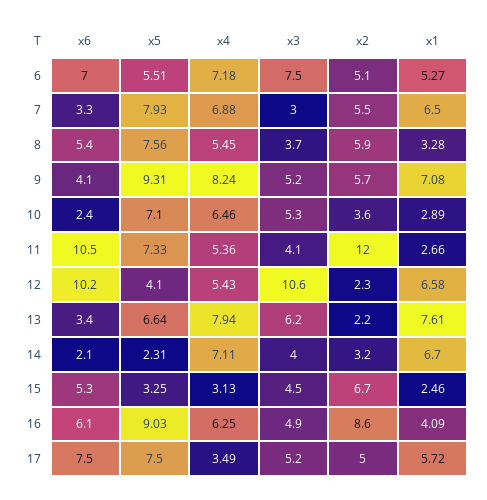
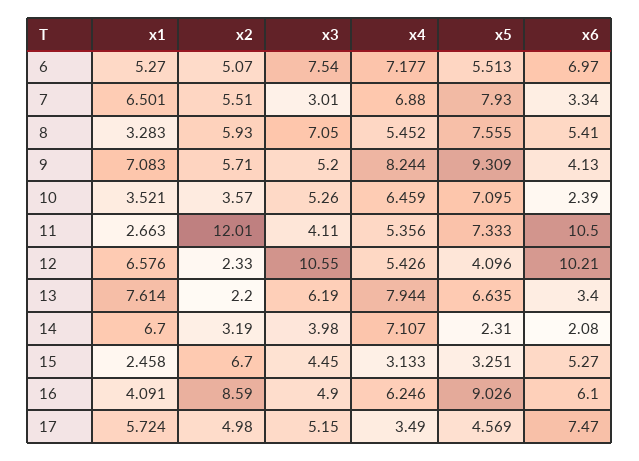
x3, 8: 3.7 -> 7.05
x1, 10: 2.89 -> 3.521
x5, 17: 7.5 -> 4.569

